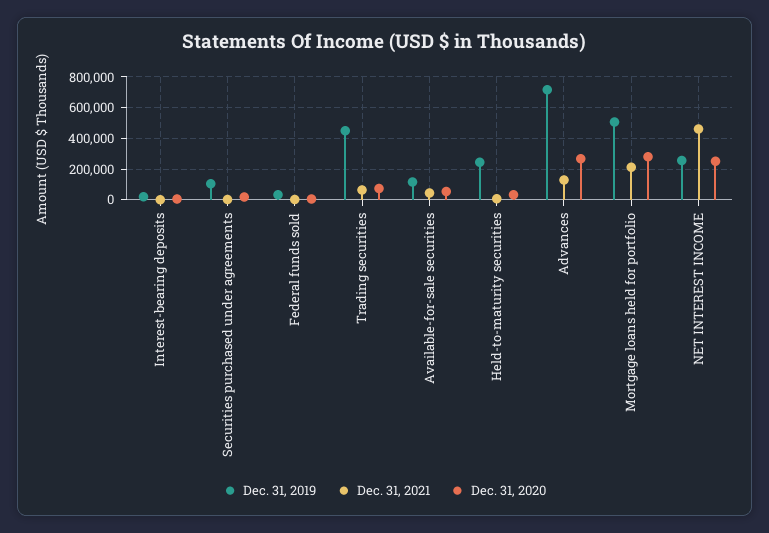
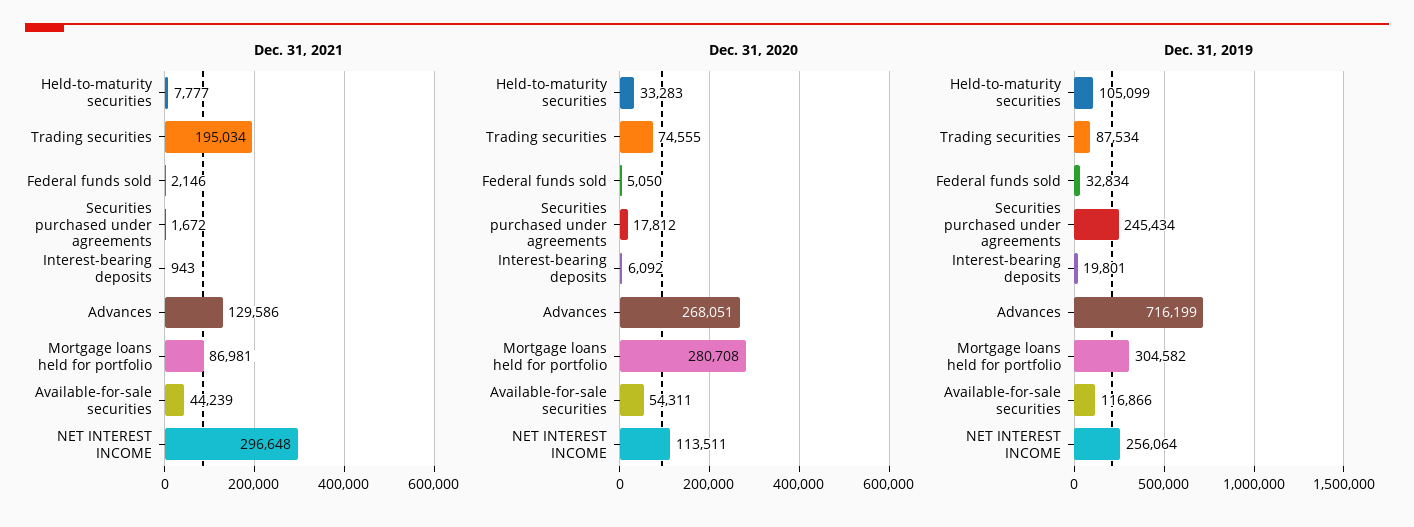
Dec. 31, 2019, Securities purchased under agreements: 100000 -> 245434
Dec. 31, 2019, Trading securities: 450000 -> 87534
Dec. 31, 2021, Trading securities: 50000 -> 195034
Dec. 31, 2019, Held-to-maturity securities: 250000 -> 105099
Dec. 31, 2019, Mortgage loans held for portfolio: 500000 -> 304582
Dec. 31, 2021, Mortgage loans held for portfolio: 200000 -> 86981
Dec. 31, 2021, NET INTEREST INCOME: 450000 -> 296648
Dec. 31, 2020, NET INTEREST INCOME: 250000 -> 113511

